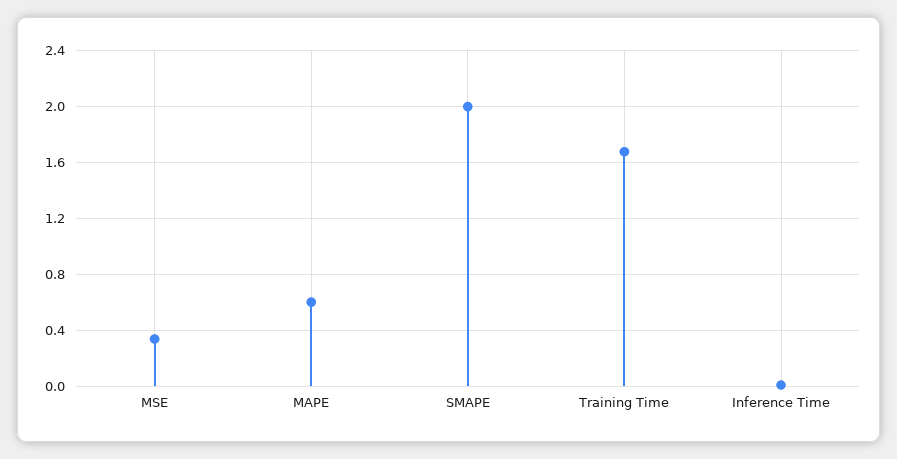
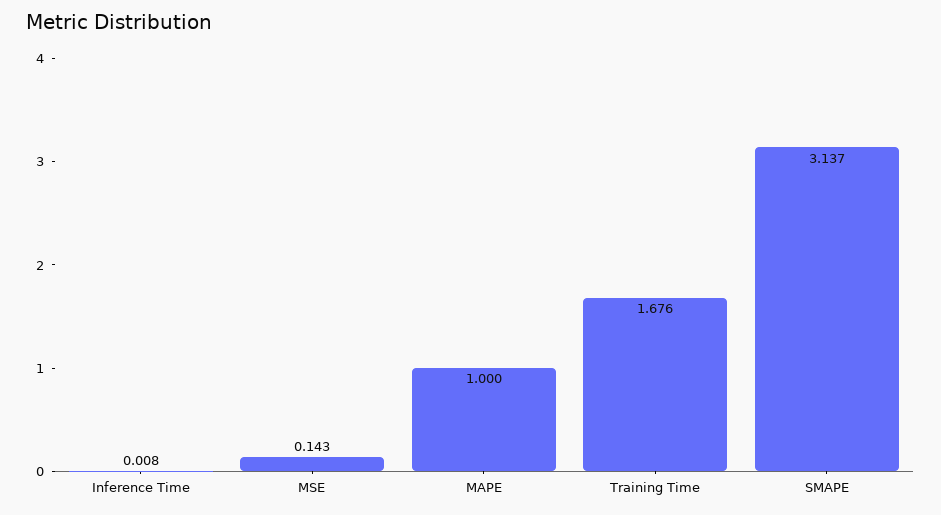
MSE: 0.35 -> 0.143
MAPE: 0.6 -> 1
SMAPE: 2 -> 3.137

